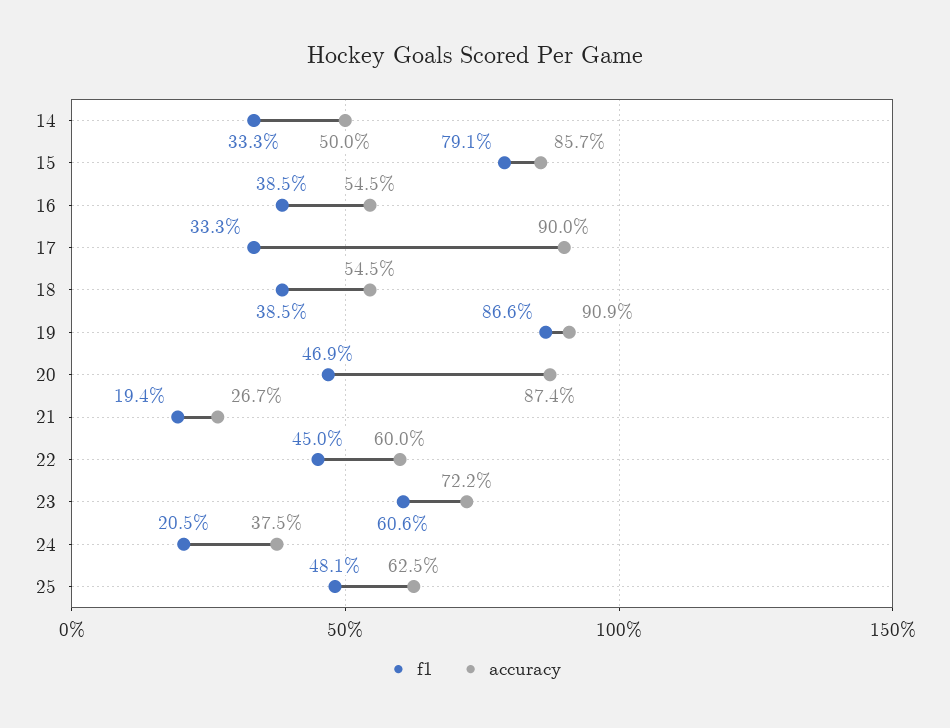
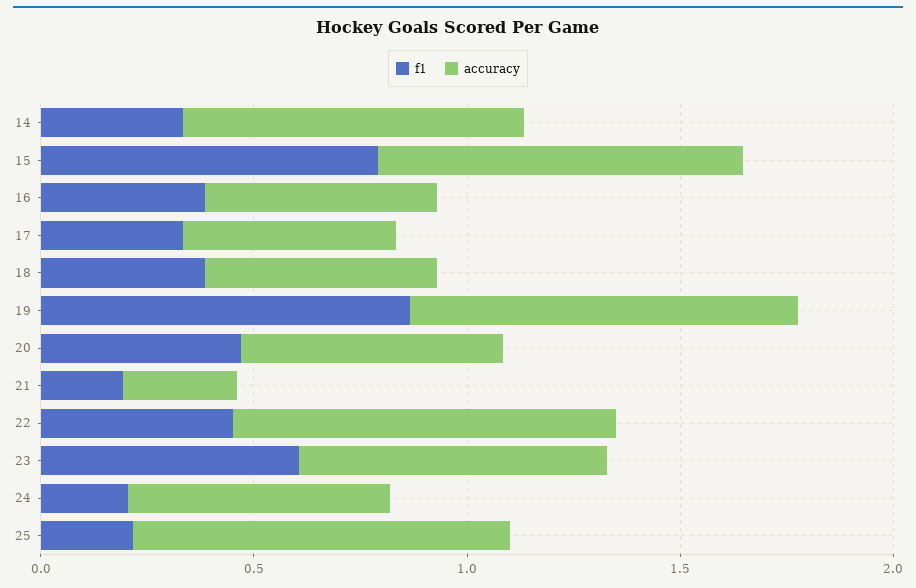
accuracy, 14: 0.5 -> 0.8
accuracy, 17: 0.9 -> 0.5
accuracy, 20: 0.874 -> 0.6
accuracy, 22: 0.6 -> 0.9
accuracy, 24: 0.375 -> 0.6
f1, 25: 0.481 -> 0.2
accuracy, 25: 0.625 -> 0.9

